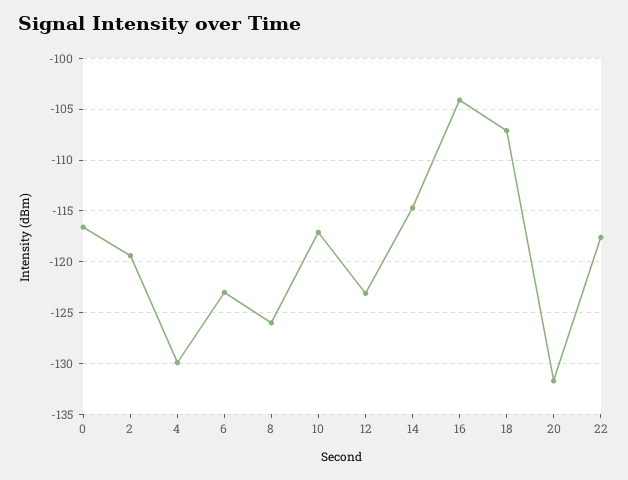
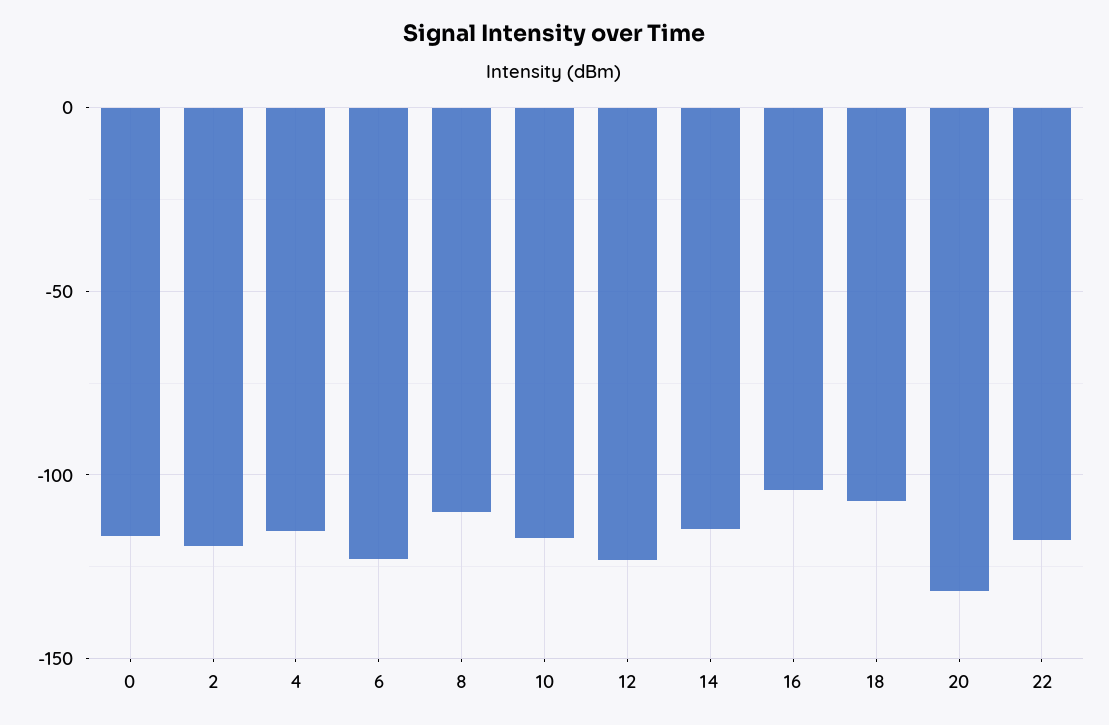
4: -130 -> -115
8: -126 -> -110

